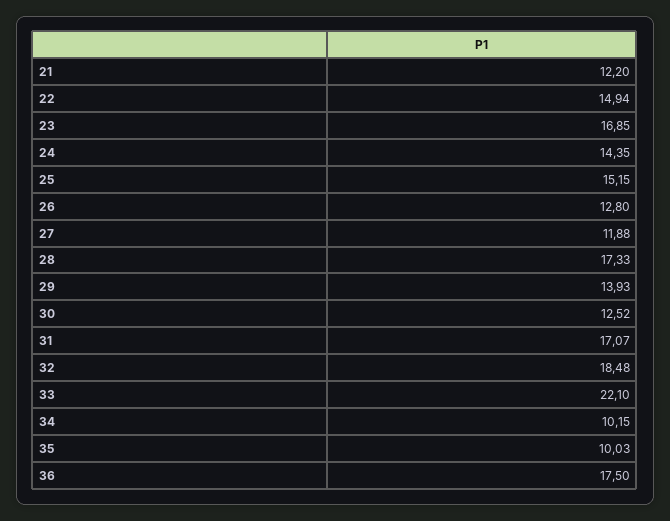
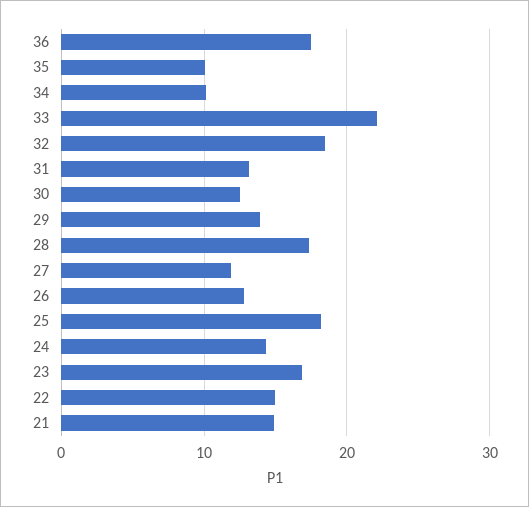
21: 12.2 -> 15
25: 15.15 -> 18
31: 17.07 -> 13

